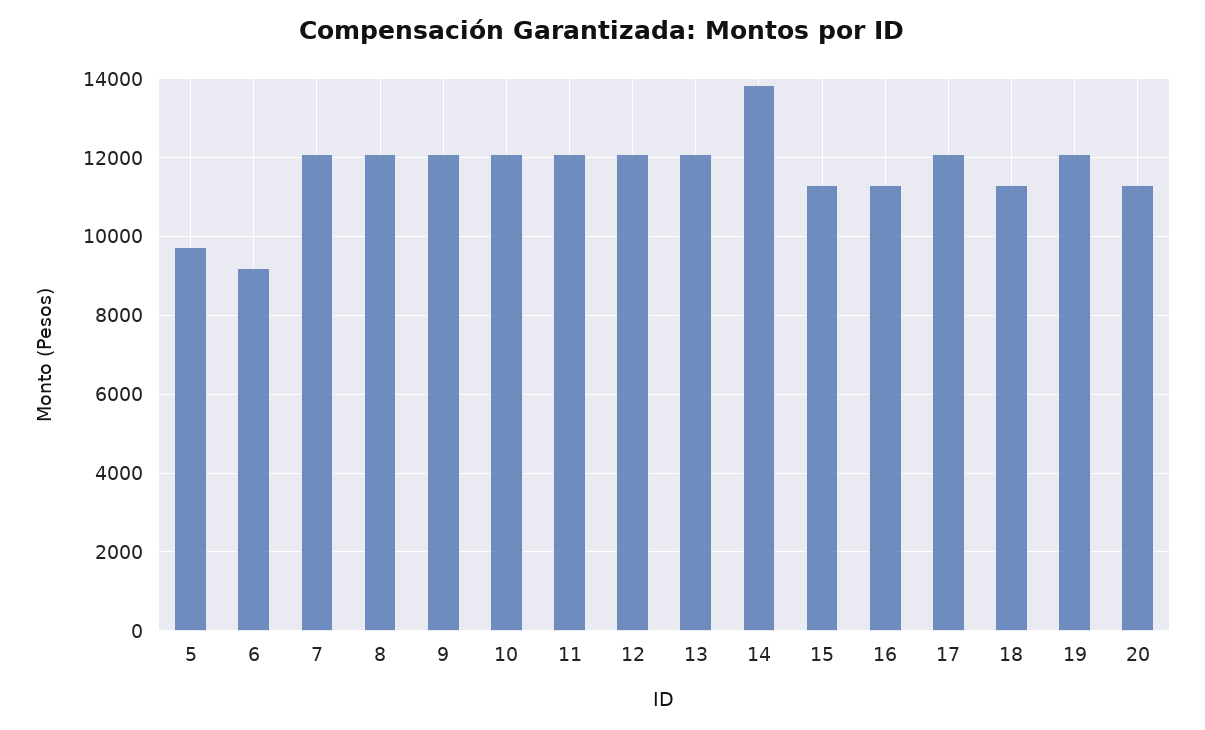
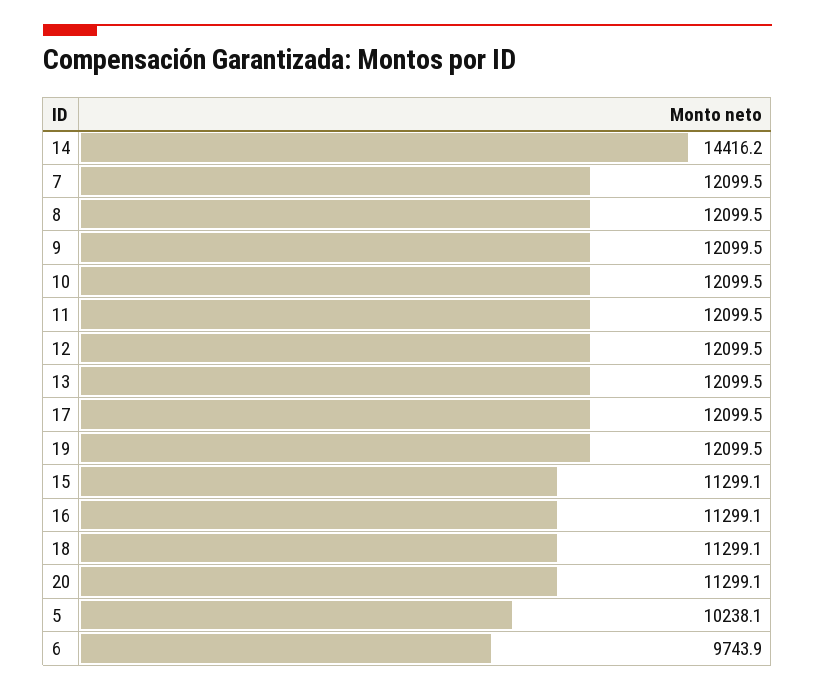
5: 9800 -> 10238.1
6: 9200 -> 9743.9
14: 13800 -> 14416.2

